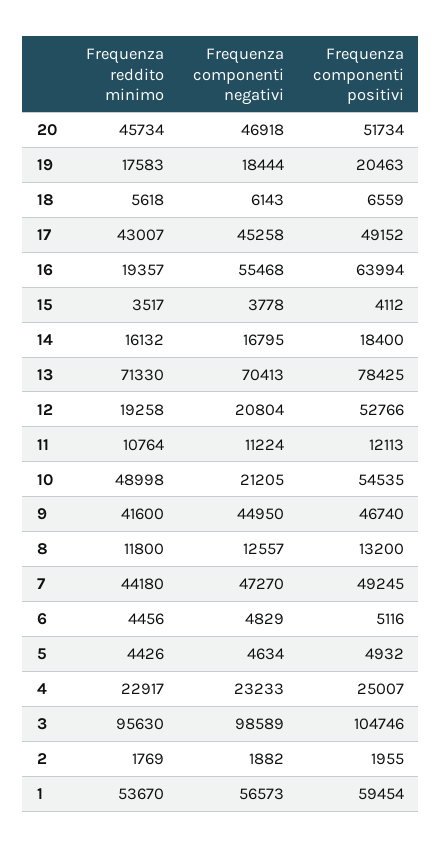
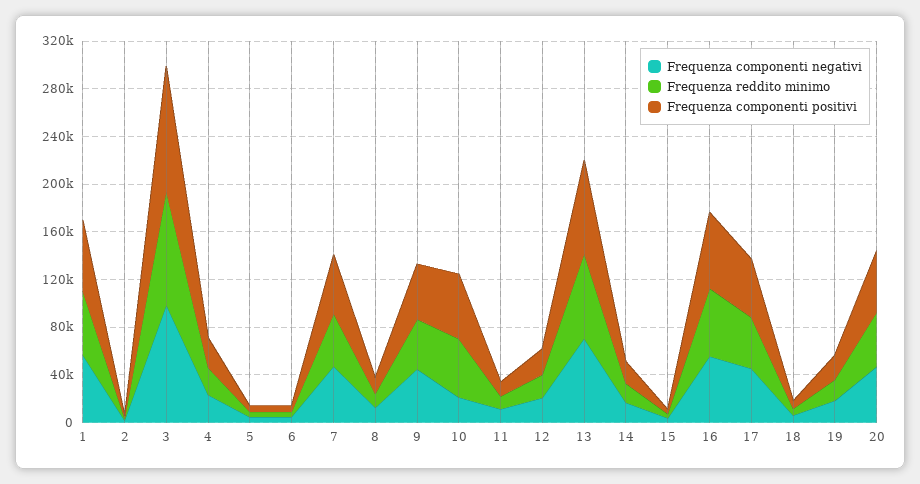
Frequenza reddito minimo, 16: 19357 -> 60000
Frequenza componenti positivi, 12: 52766 -> 20000

